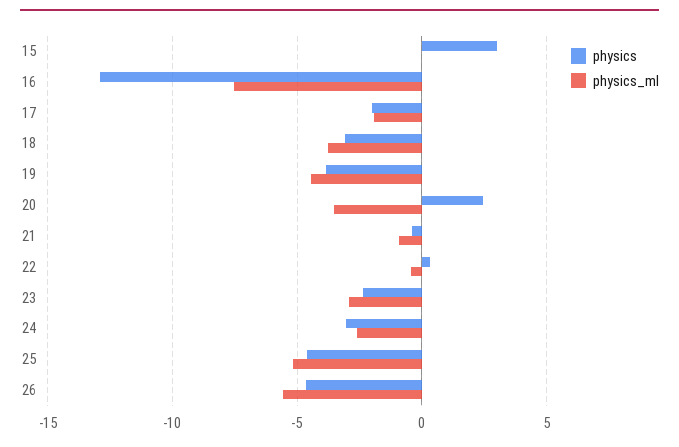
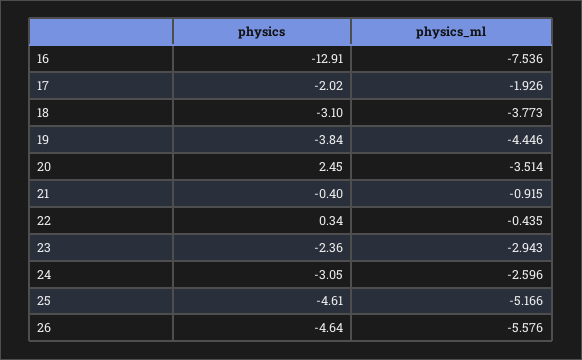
physics, 15: 3 -> none
physics_ml, 15: 0 -> none

